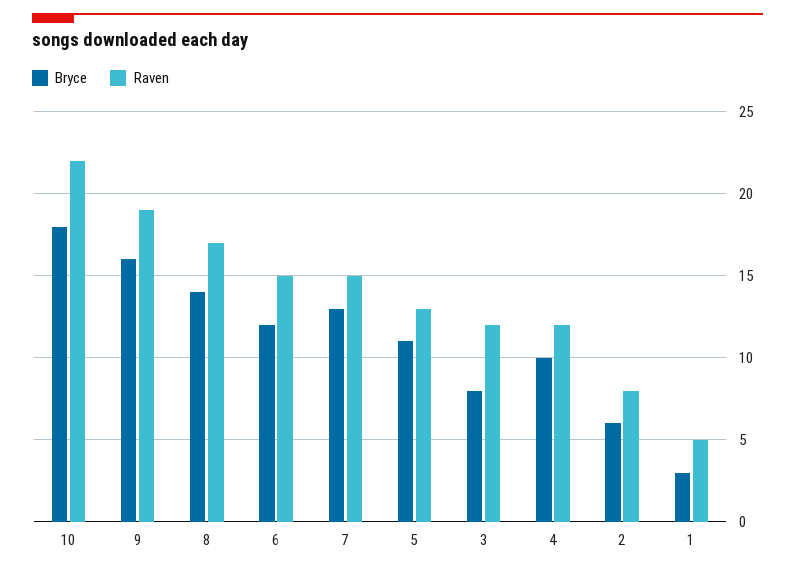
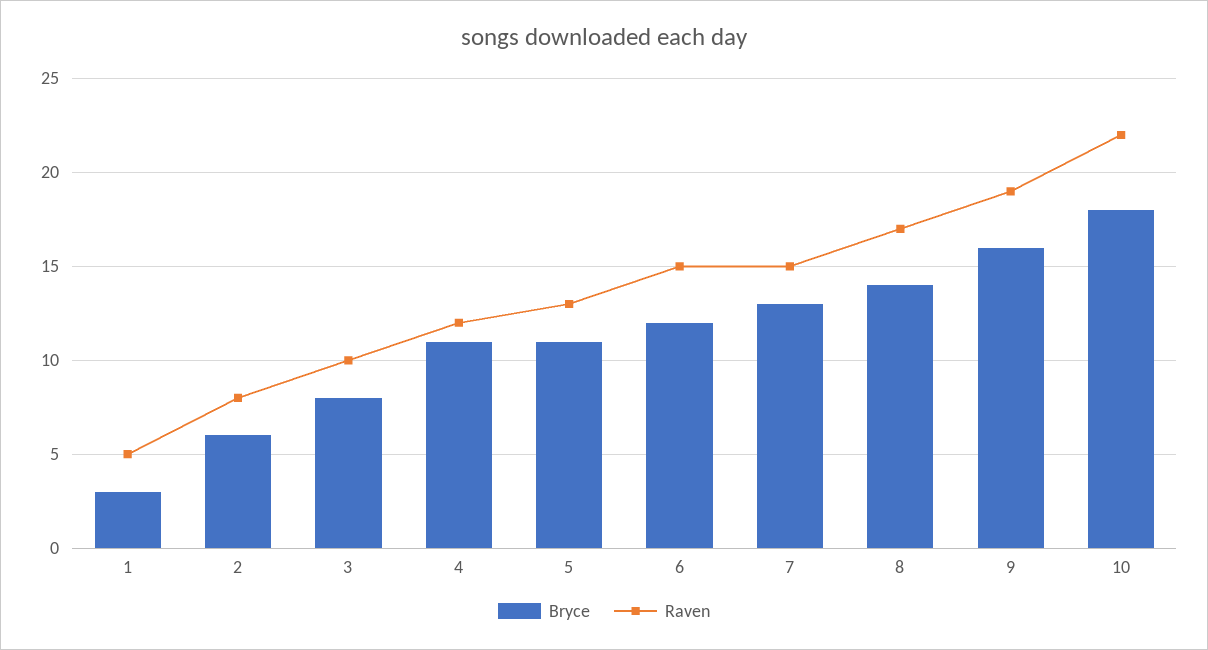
Raven, 3: 12 -> 10
Bryce, 4: 10 -> 11

